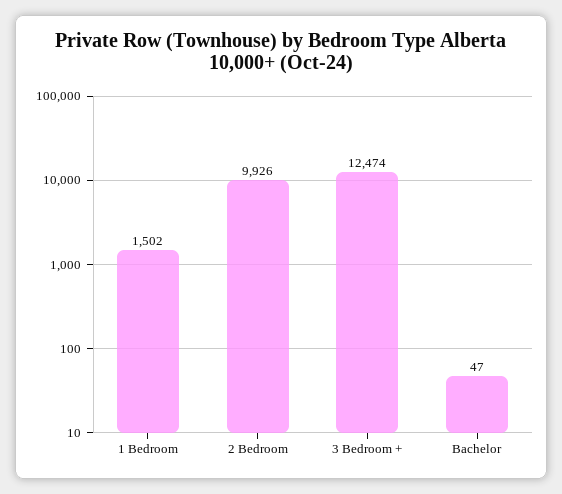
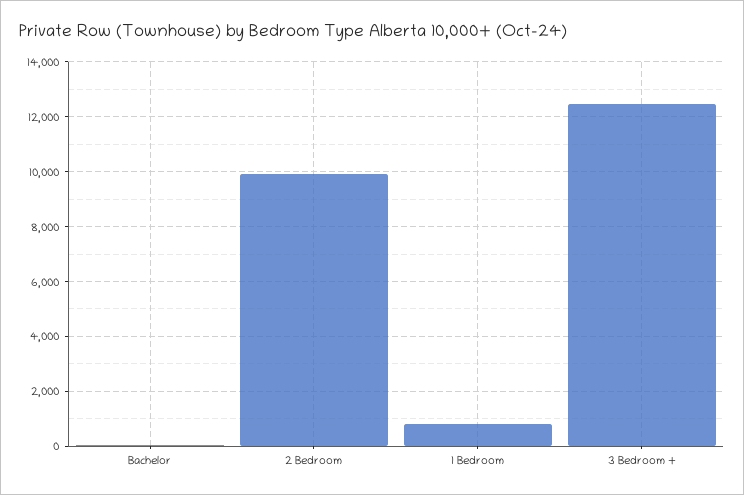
1 Bedroom: 1502 -> 750

